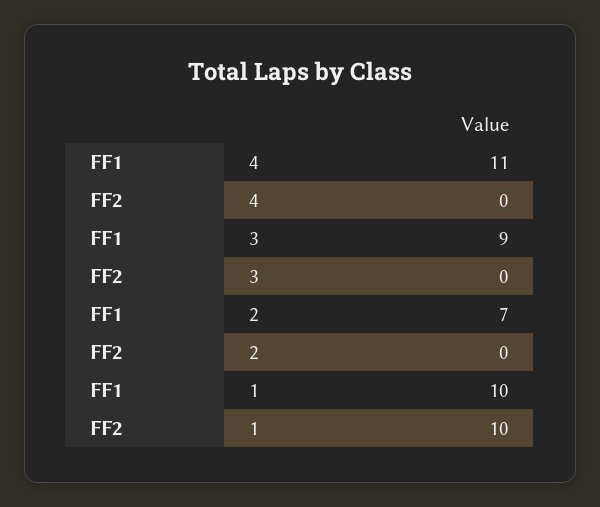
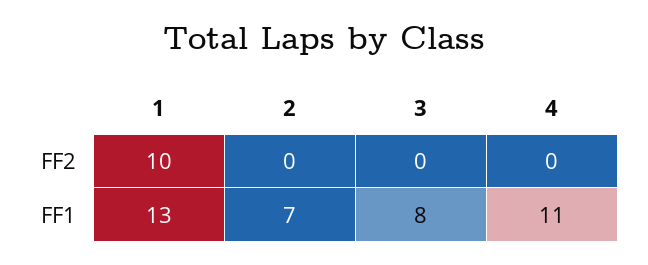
FF1, 3: 9 -> 8
FF1, 1: 10 -> 13

